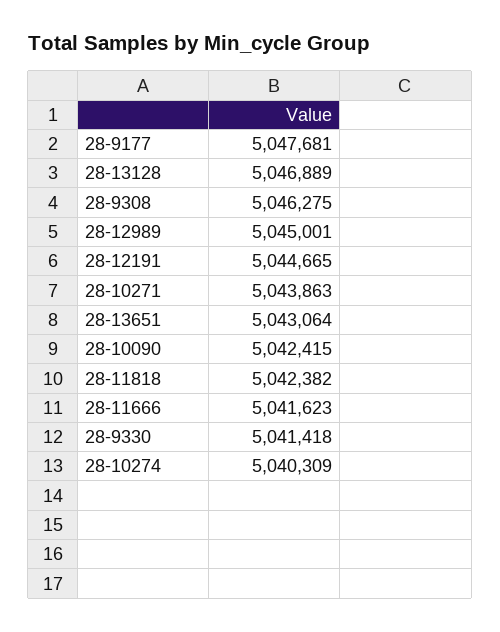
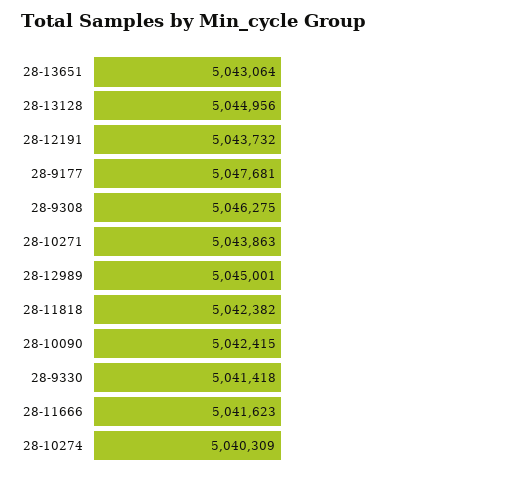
28-13128: 5046889 -> 5044956
28-12191: 5044665 -> 5043732

